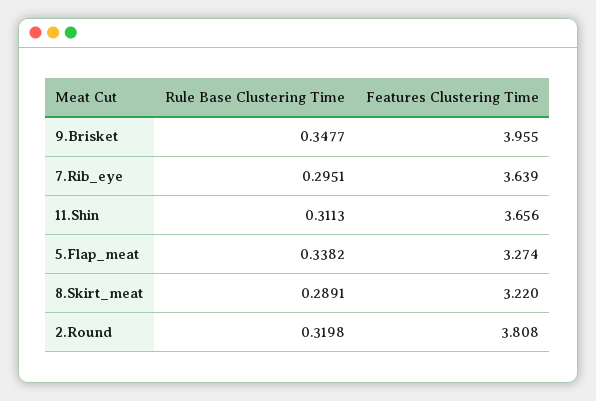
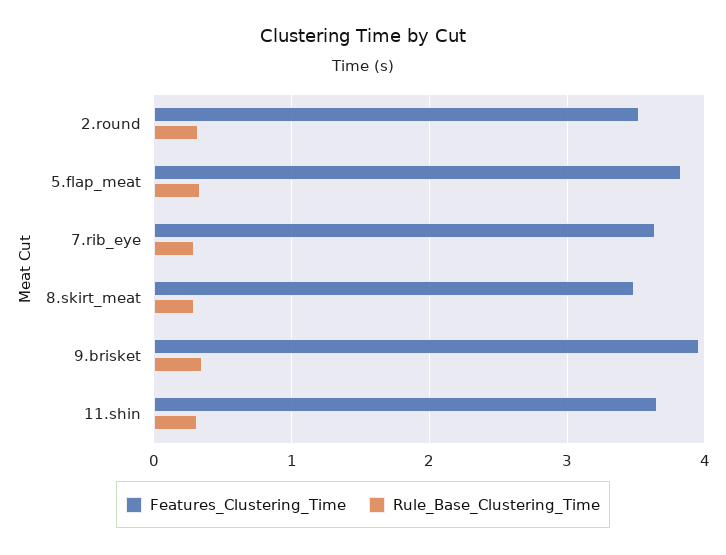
Features Clustering Time, 5.Flap_meat: 3.274 -> 3.8
Features Clustering Time, 8.Skirt_meat: 3.22 -> 3.5
Features Clustering Time, 2.Round: 3.808 -> 3.5

